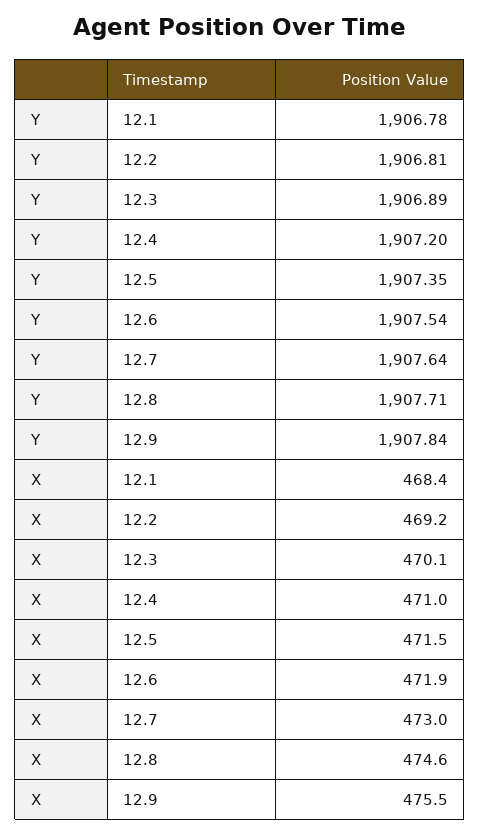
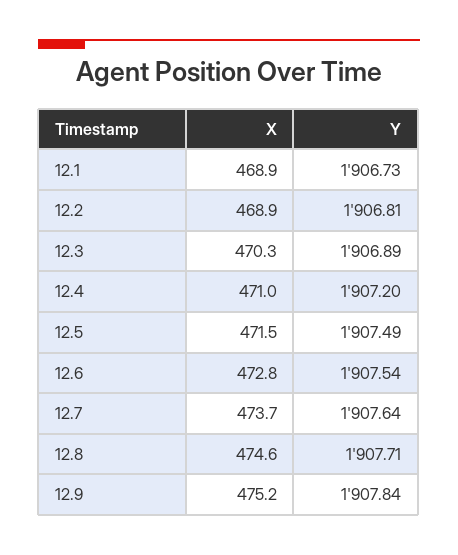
Y, 12.1: 1906.78 -> 1906.73
Y, 12.5: 1907.35 -> 1907.49
X, 12.1: 468.4 -> 468.9
X, 12.2: 469.2 -> 468.9
X, 12.3: 470.1 -> 470.3
X, 12.6: 471.9 -> 472.8
X, 12.7: 473 -> 473.7
X, 12.9: 475.5 -> 475.2

